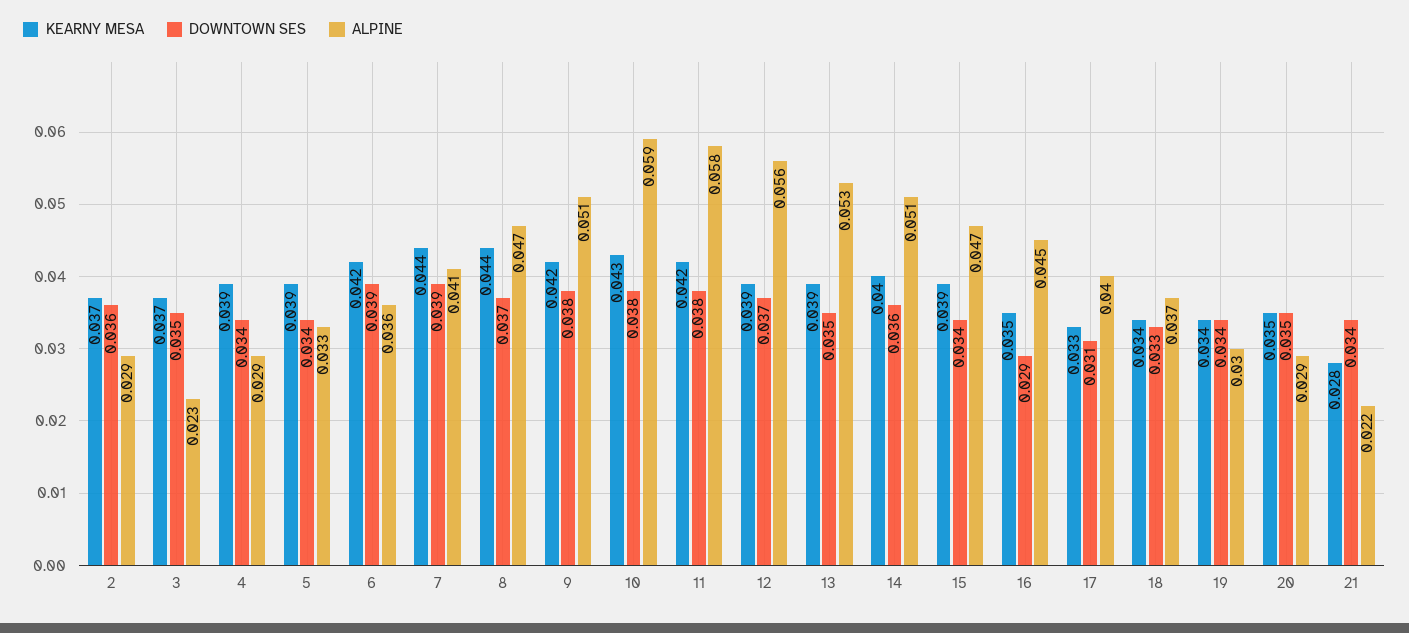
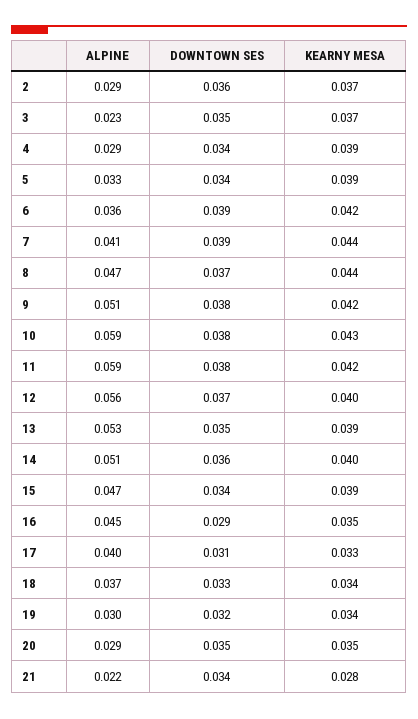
ALPINE, 11: 0.058 -> 0.059
KEARNY MESA, 12: 0.039 -> 0.04
DOWNTOWN SES, 19: 0.034 -> 0.032

